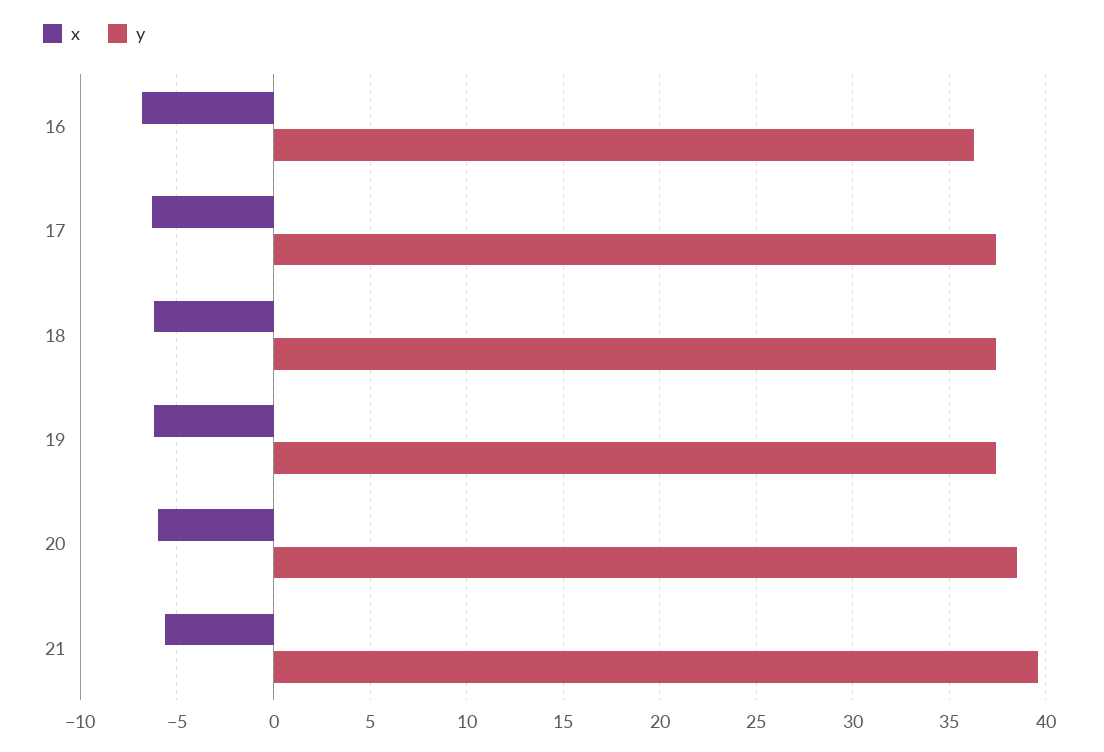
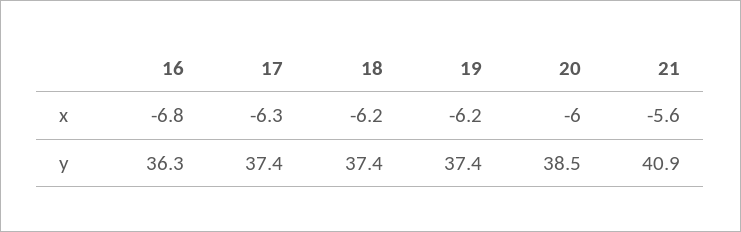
y, 21: 39.5 -> 40.9

